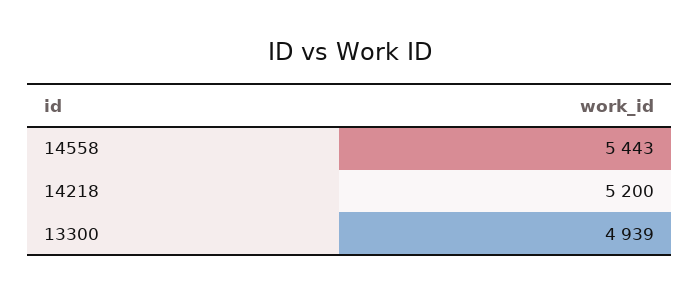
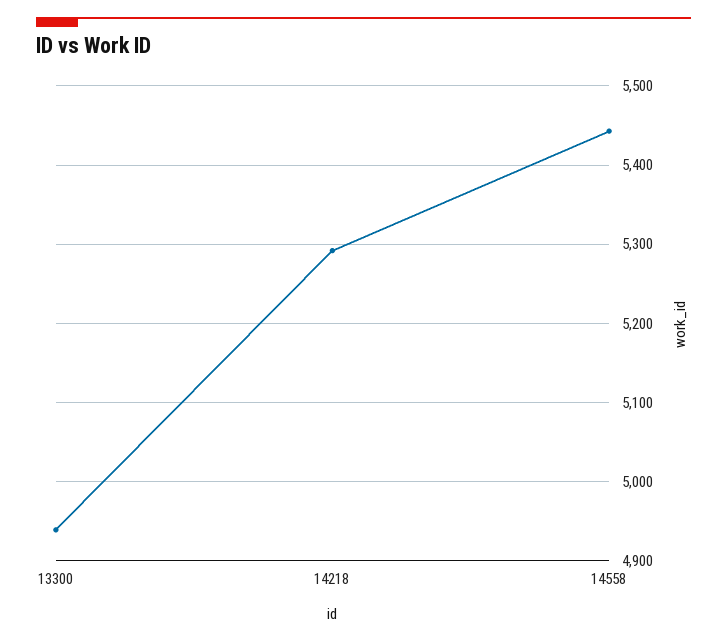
14218: 5200 -> 5290

